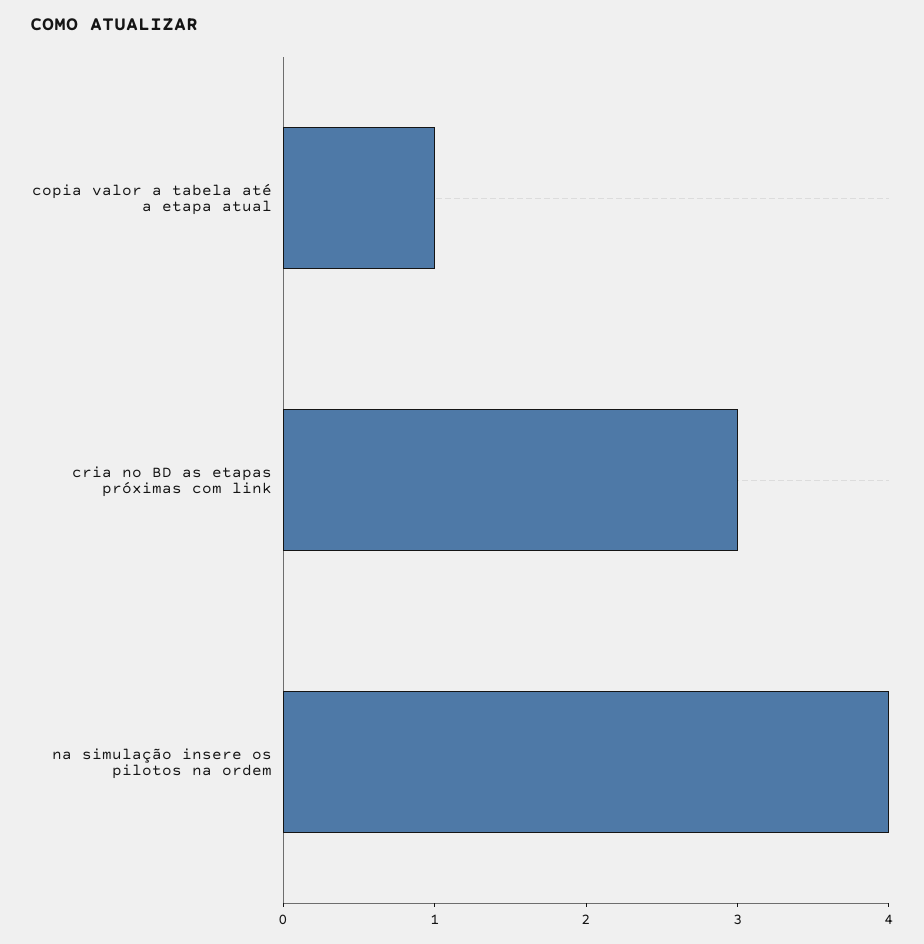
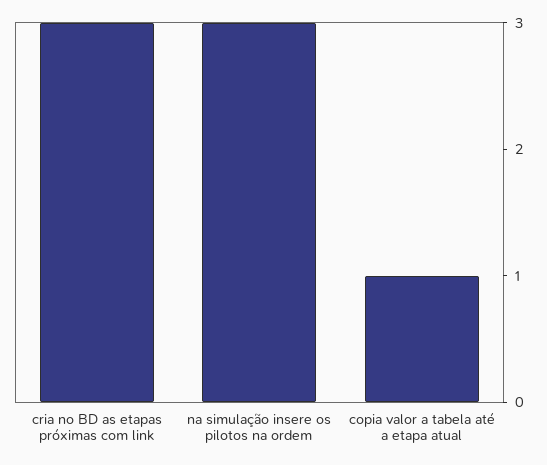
na simulação insere os pilotos na ordem: 4 -> 3

